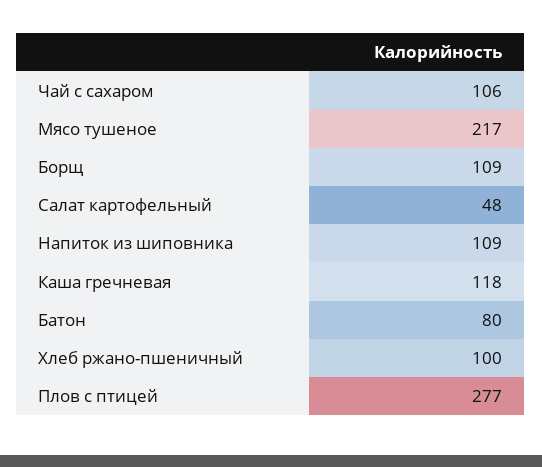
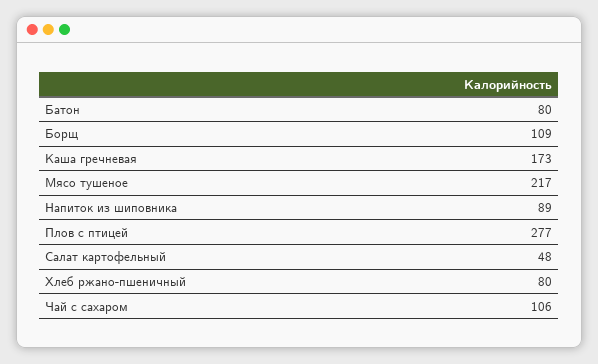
Напиток из шиповника: 109 -> 89
Каша гречневая: 118 -> 173
Хлеб ржано-пшеничный: 100 -> 80

